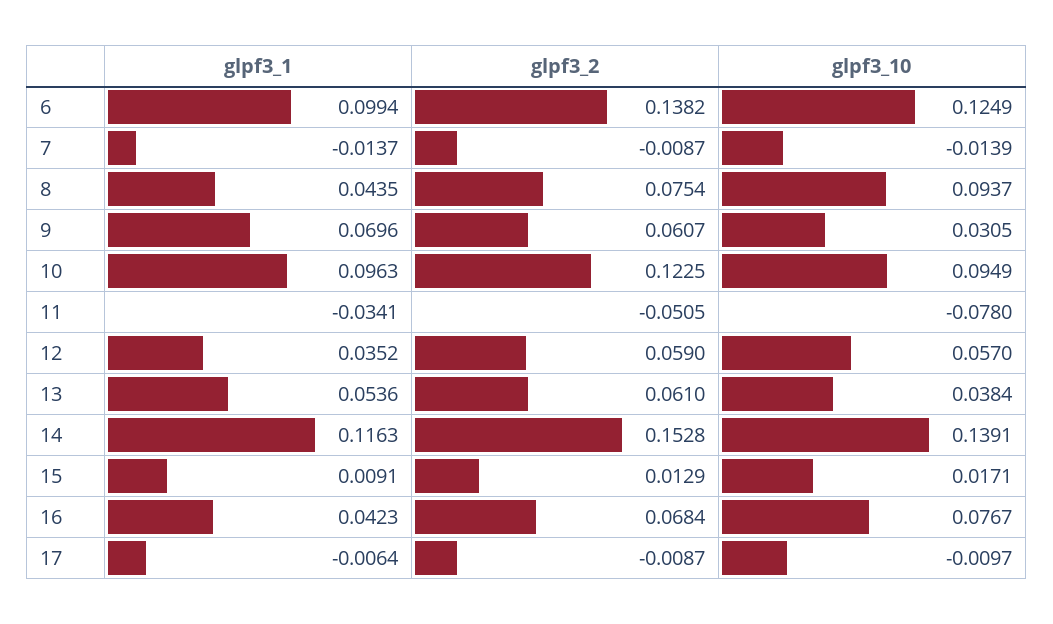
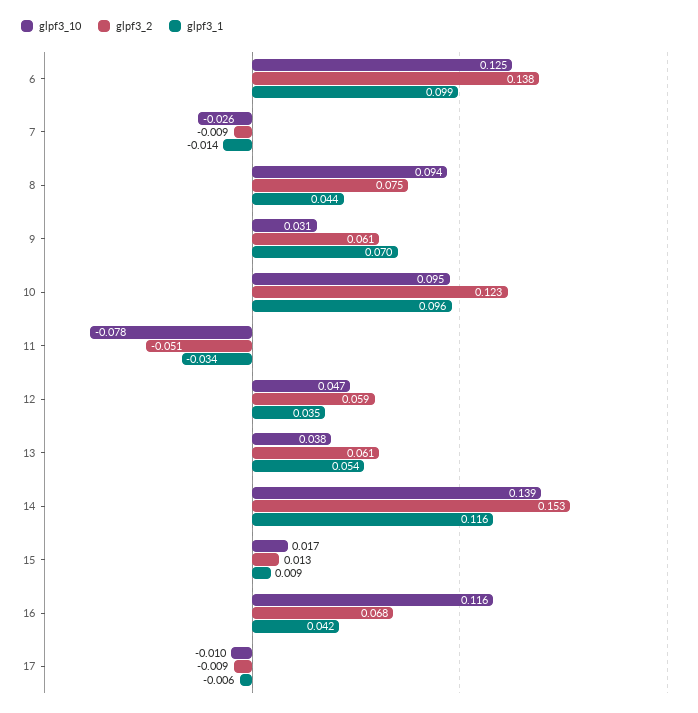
glpf3_10, 7: -0.0139 -> -0.026
glpf3_10, 12: 0.057 -> 0.047
glpf3_10, 16: 0.0767 -> 0.116

